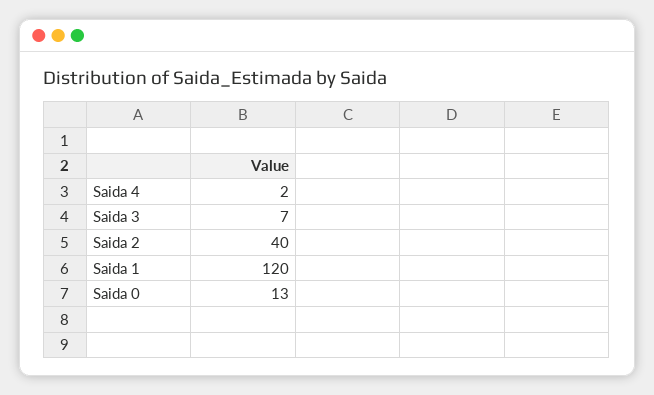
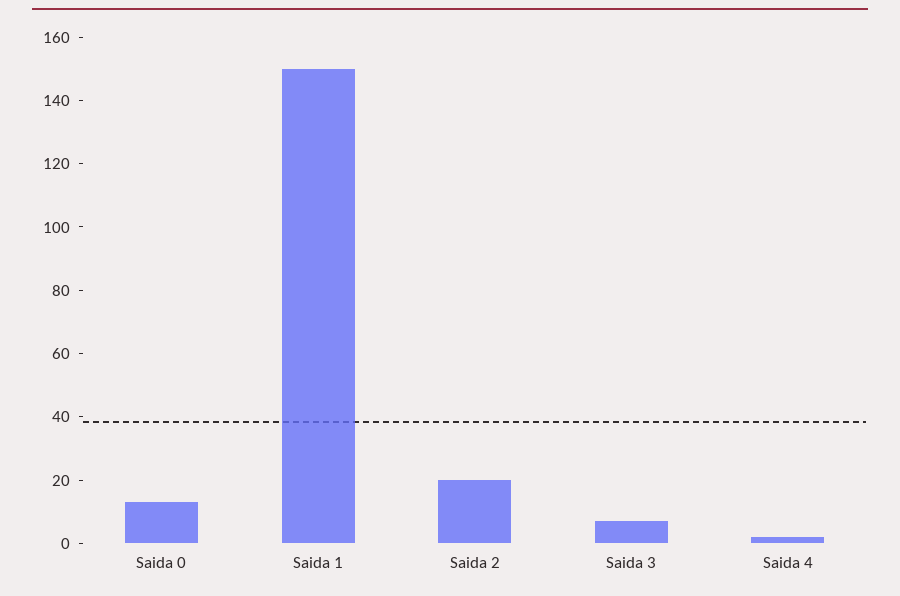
Saida 2: 40 -> 20
Saida 1: 120 -> 150

